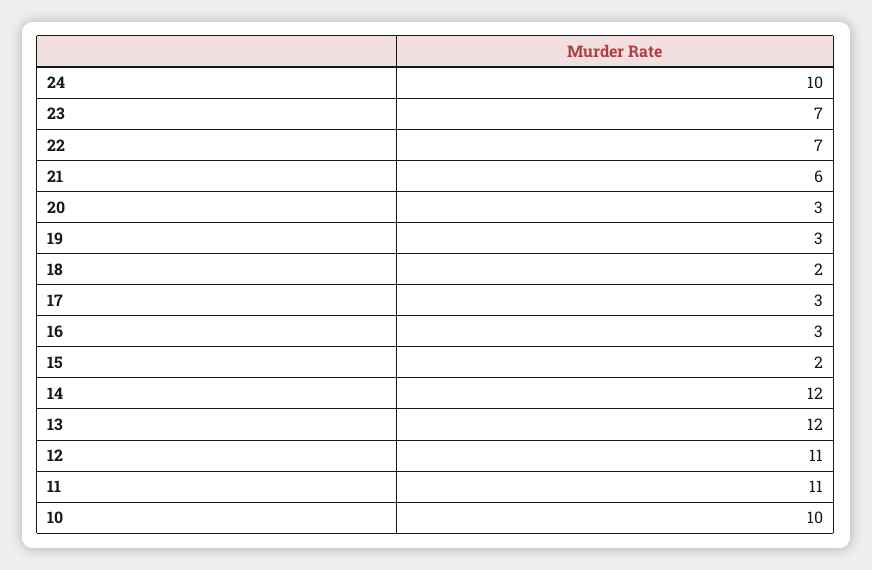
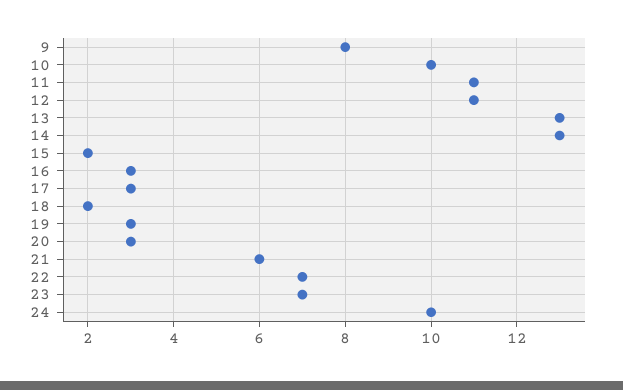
14: 12 -> 13
13: 12 -> 13
9: none -> 8

